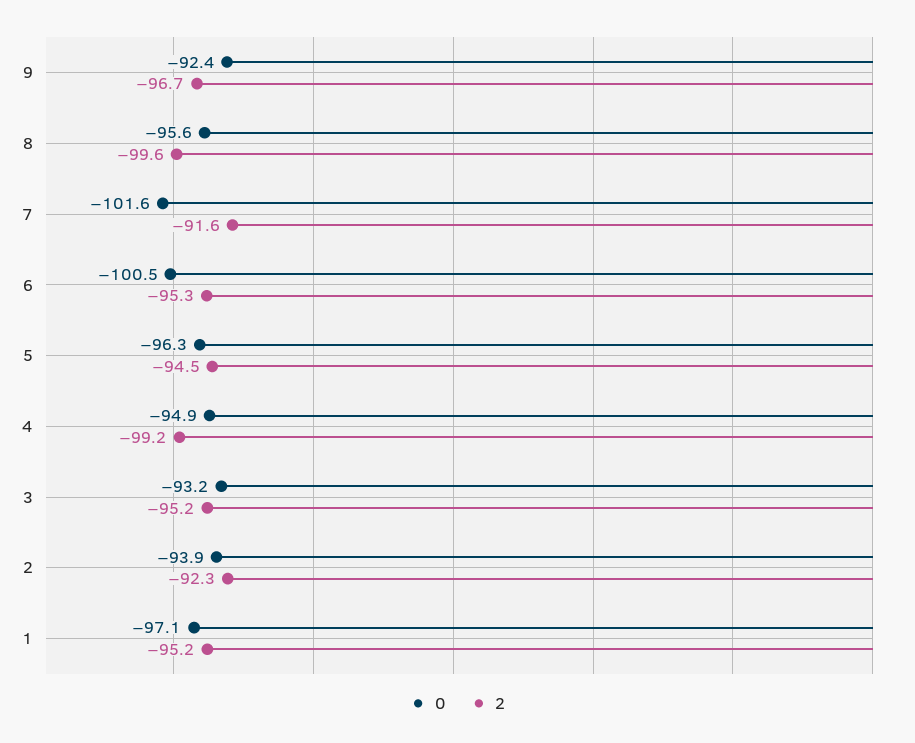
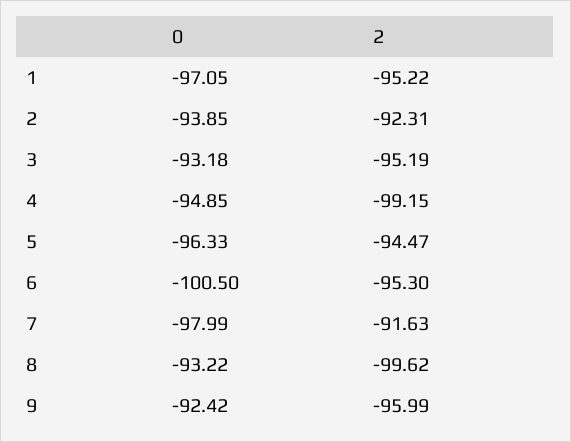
2, 9: -96.7 -> -95.99
0, 8: -95.6 -> -93.22
0, 7: -101.6 -> -97.99

